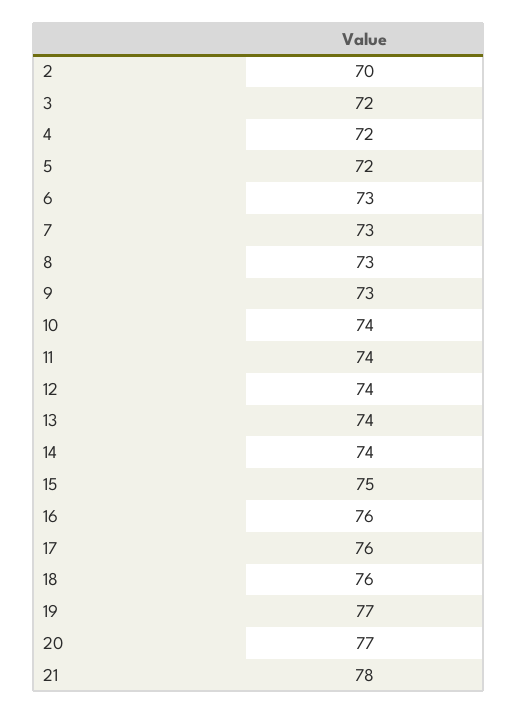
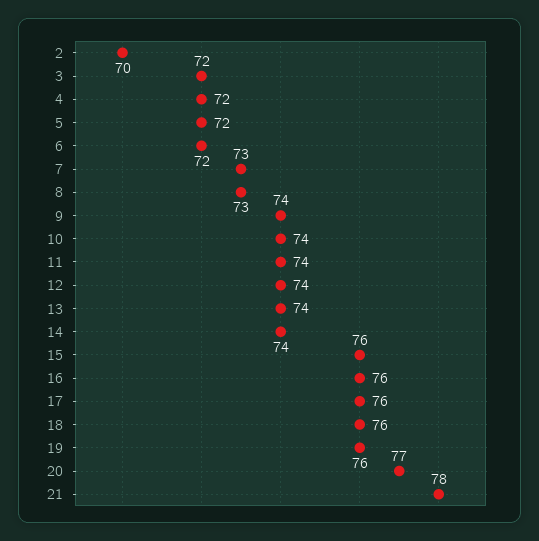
6: 73 -> 72
9: 73 -> 74
15: 75 -> 76
19: 77 -> 76

